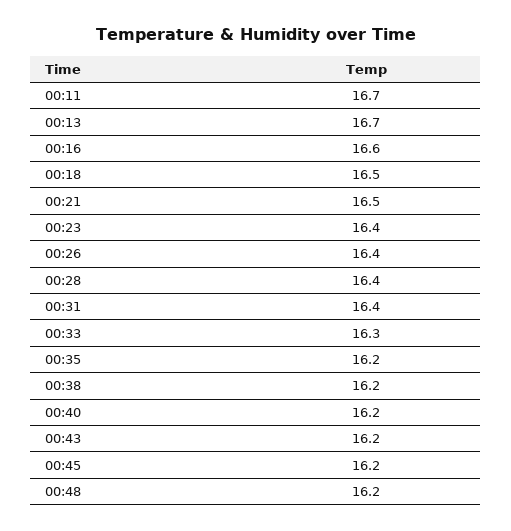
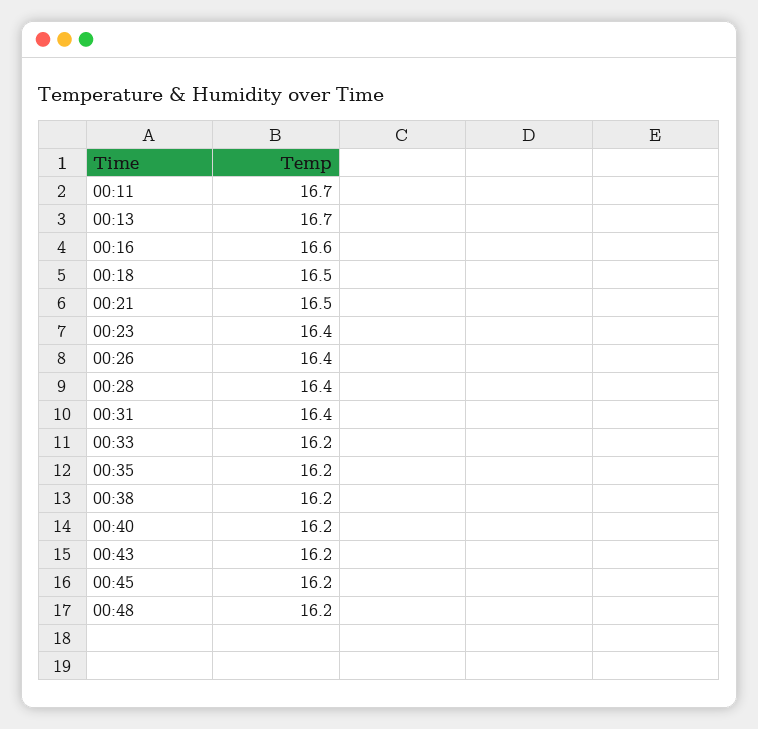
00:33: 16.3 -> 16.2

